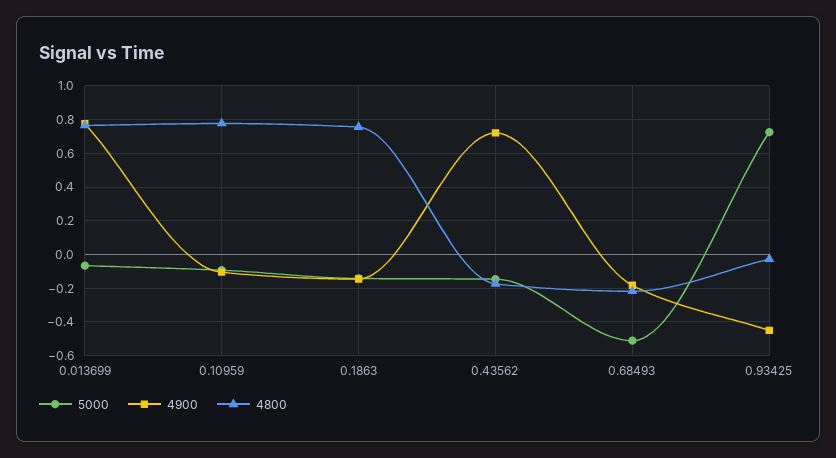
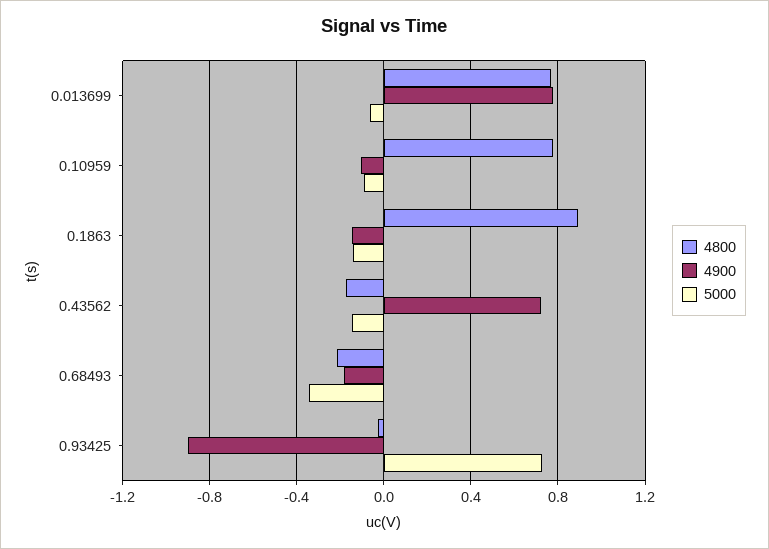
4800, 0.1863: 0.75 -> 0.9
5000, 0.68493: -0.5 -> -0.35
4900, 0.93425: -0.45 -> -0.9

